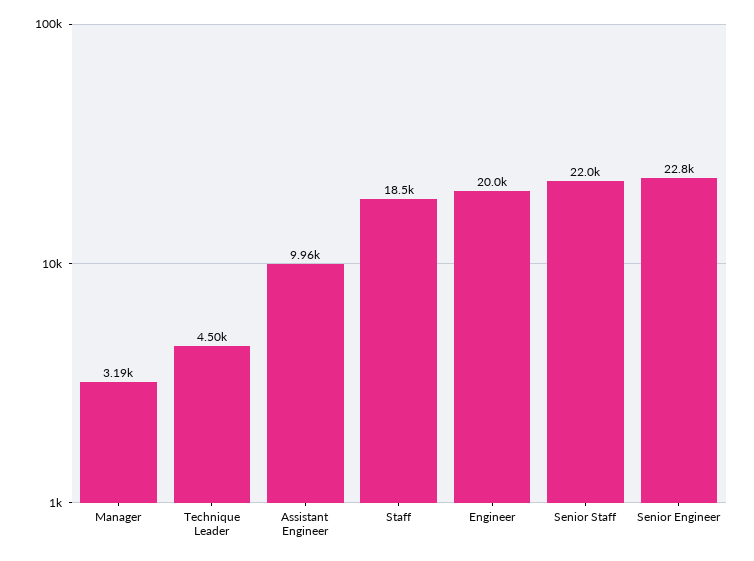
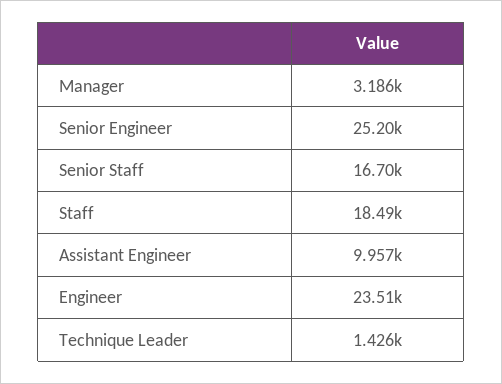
Technique Leader: 4500 -> 1426
Engineer: 20000 -> 23510
Senior Staff: 22000 -> 16700
Senior Engineer: 22800 -> 25200

